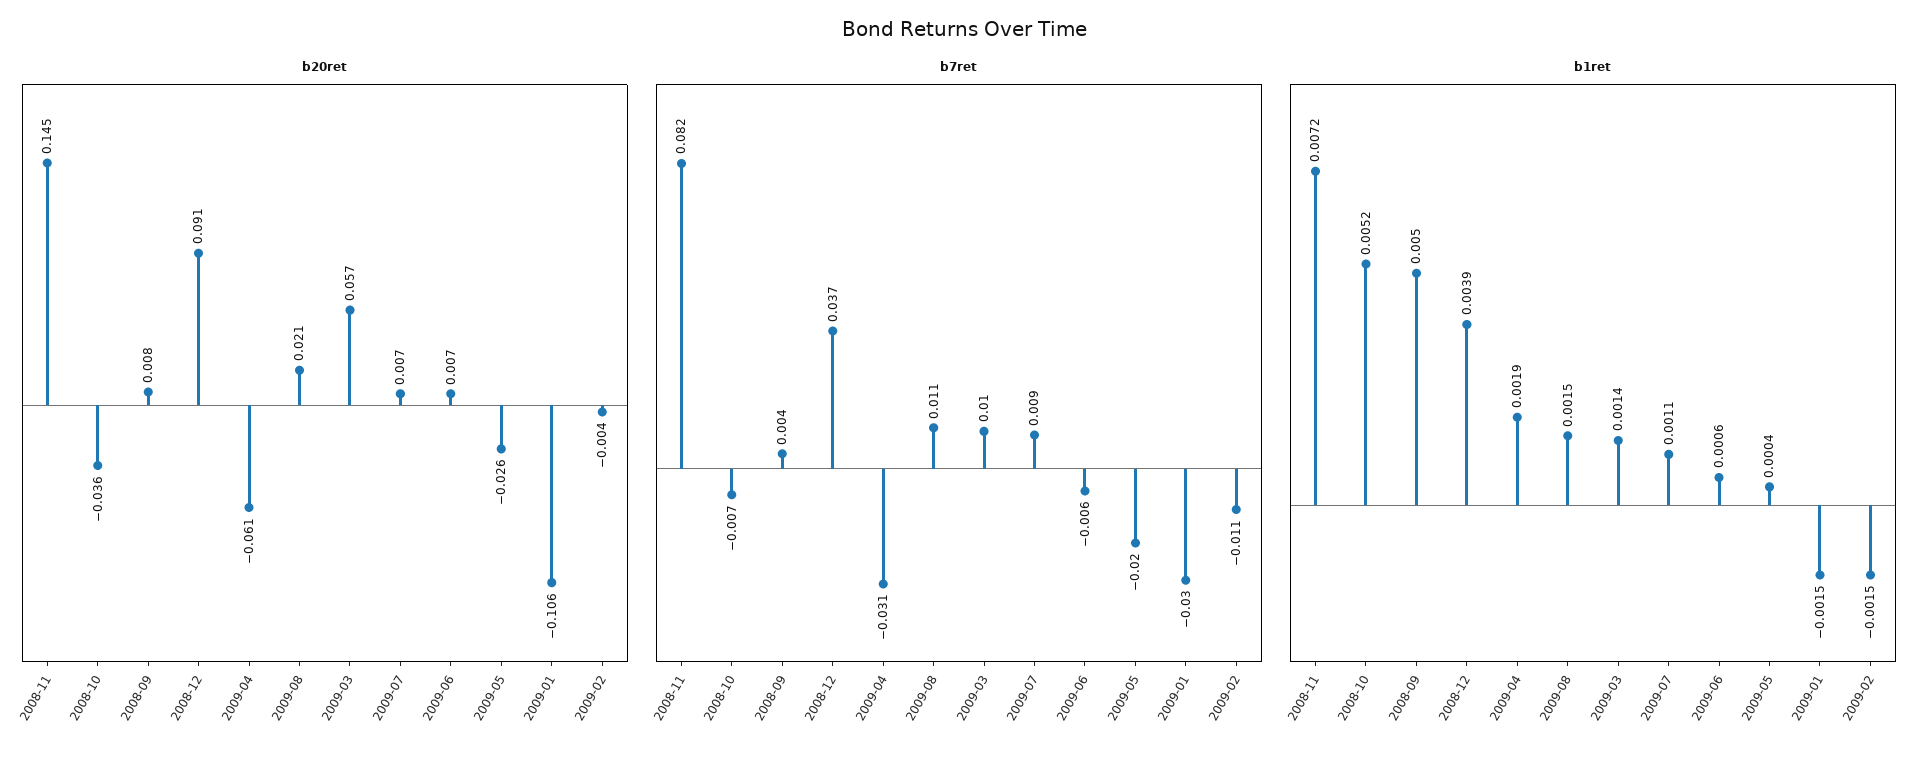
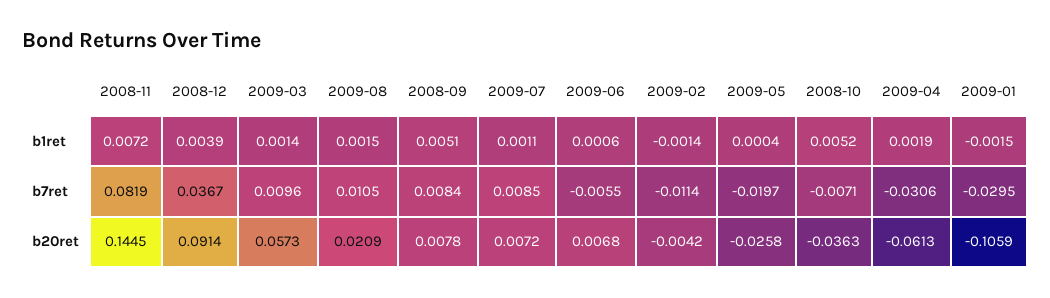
b7ret, 2008-09: 0.004 -> 0.0084
b1ret, 2008-09: 0.005 -> 0.0051
b1ret, 2009-02: -0.0015 -> -0.0014

